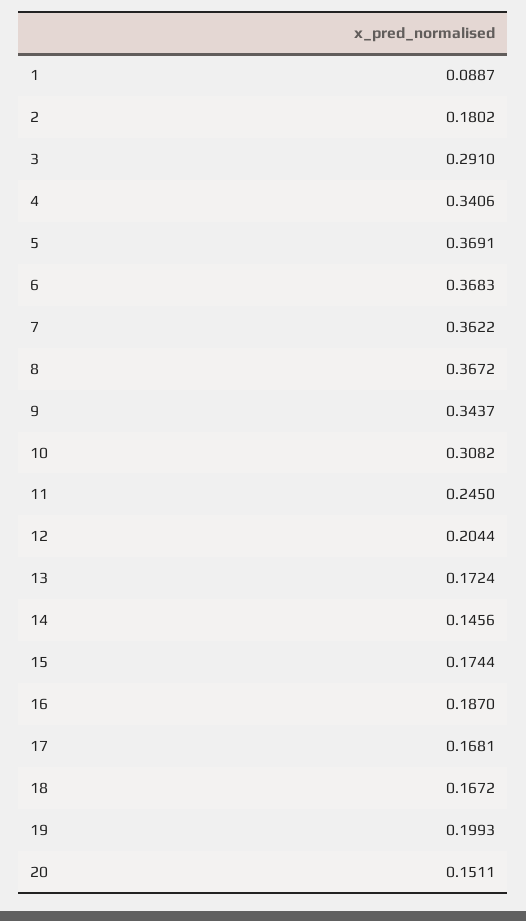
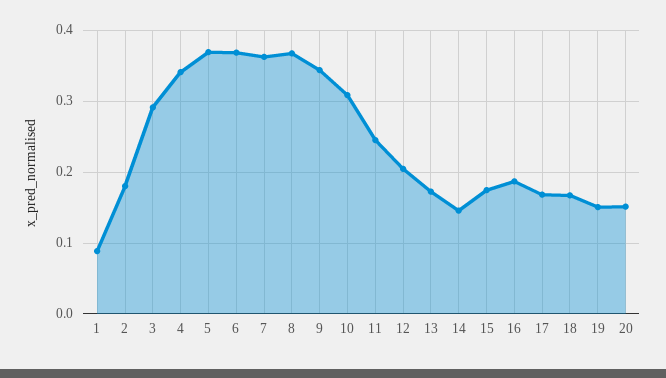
19: 0.1993 -> 0.15

